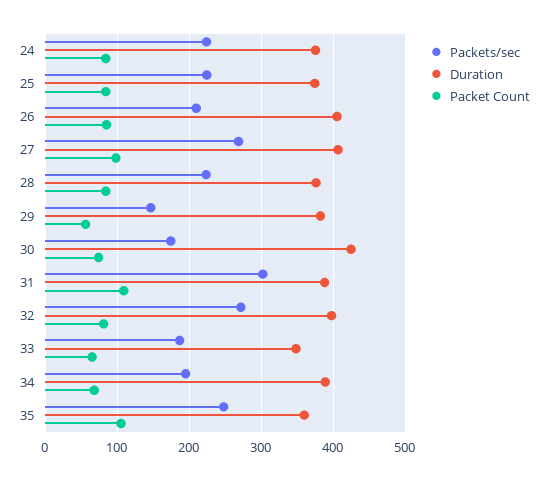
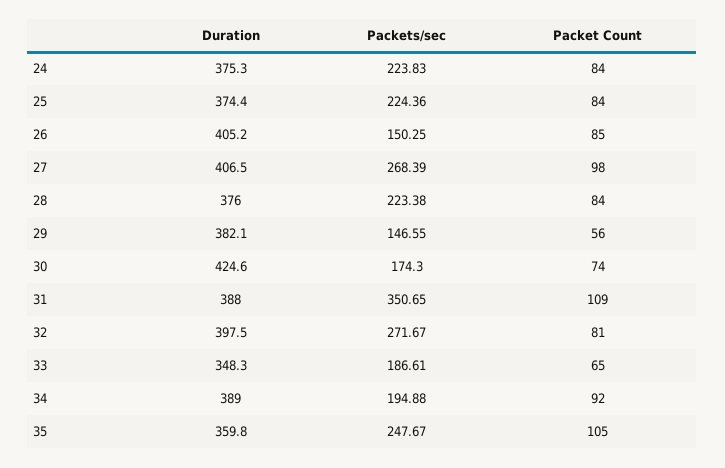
Packets/sec, 26: 210 -> 150.25
Packets/sec, 31: 300 -> 350.65
Packet Count, 34: 70 -> 92

